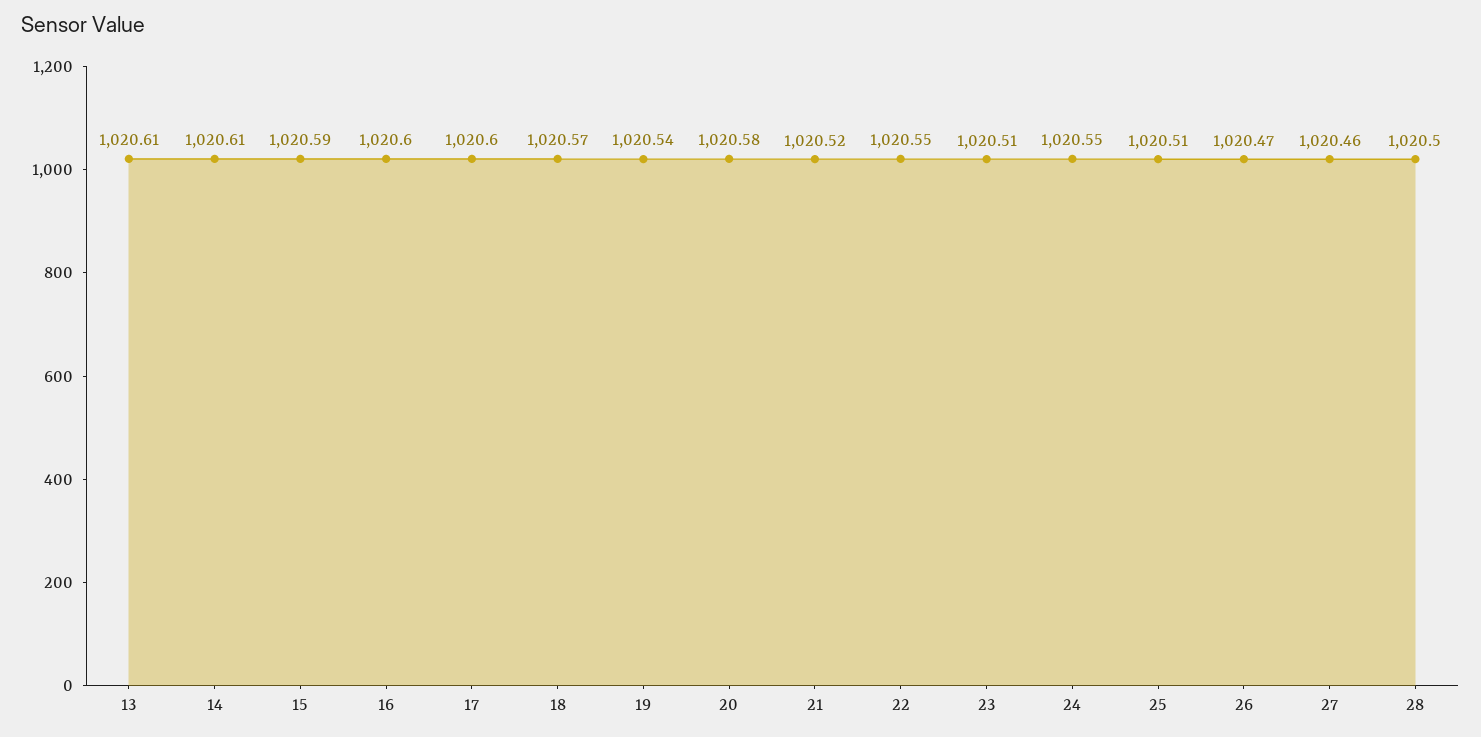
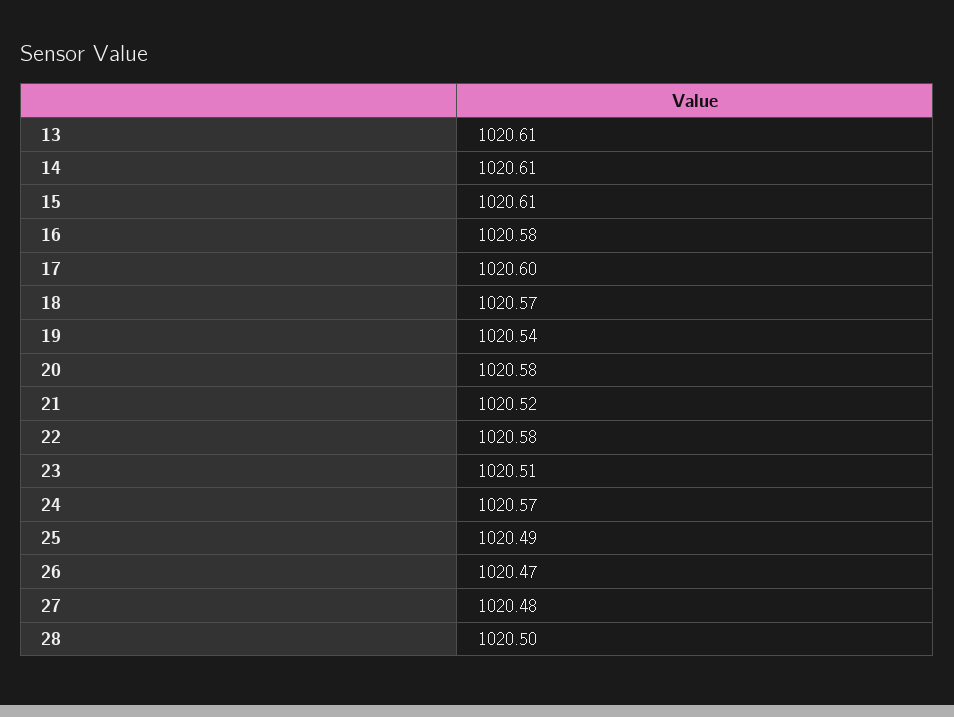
15: 1020.59 -> 1020.61
16: 1020.6 -> 1020.58
22: 1020.55 -> 1020.58
24: 1020.55 -> 1020.57
25: 1020.51 -> 1020.49
27: 1020.46 -> 1020.48

